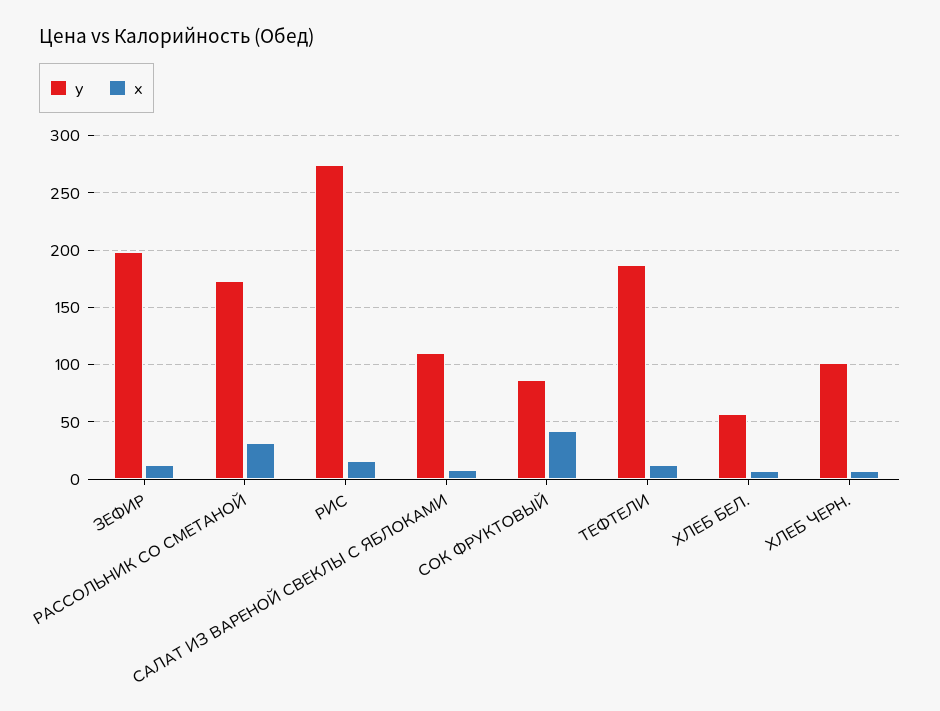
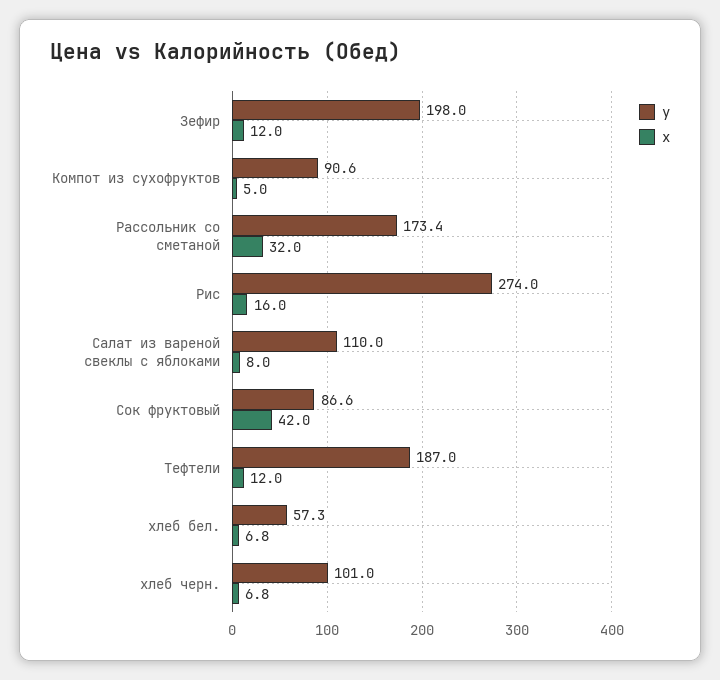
y, Компот из сухофруктов: none -> 90.6
x, Компот из сухофруктов: none -> 5

